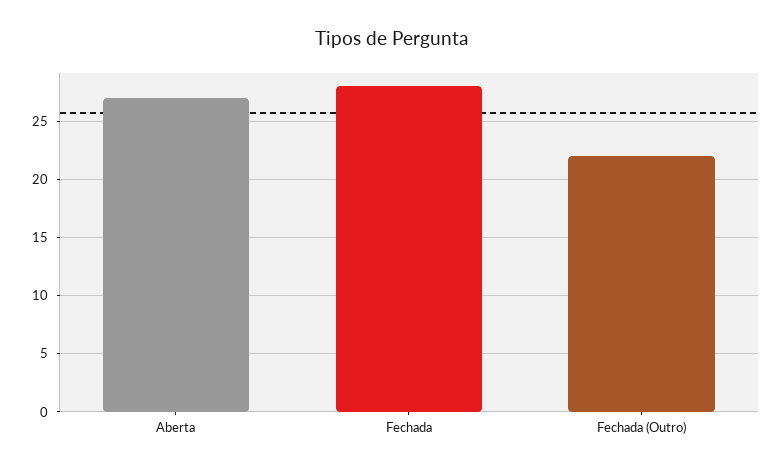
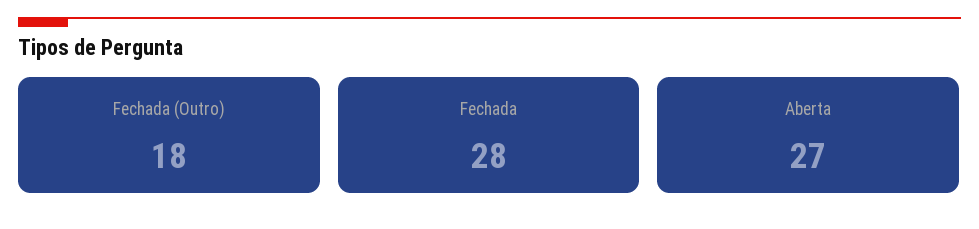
Fechada (Outro): 22 -> 18

